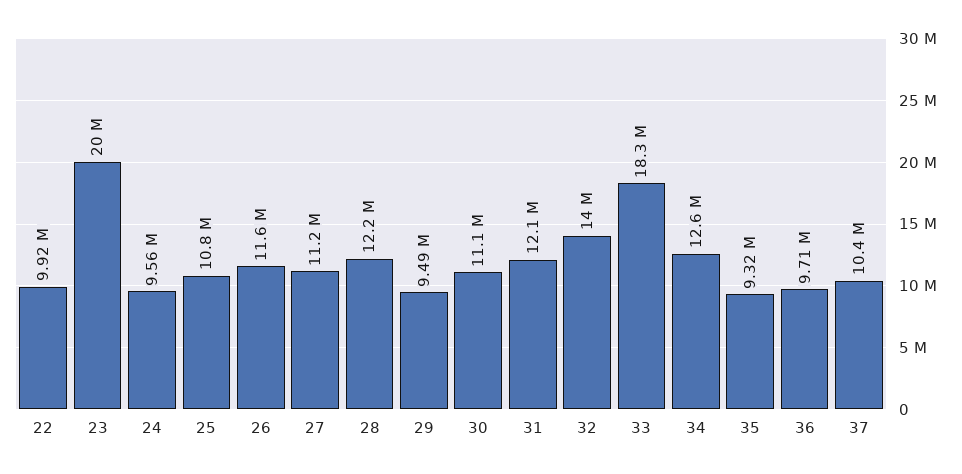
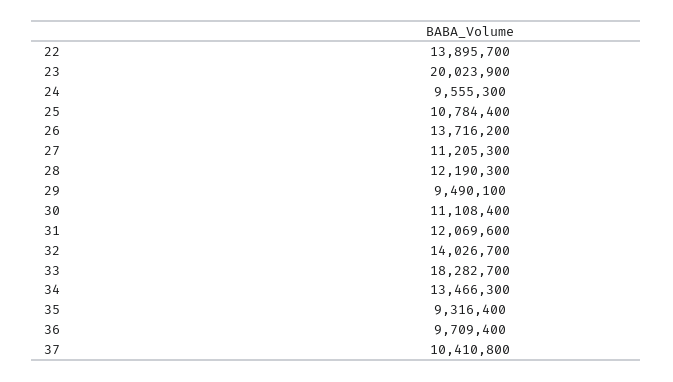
22: 9920000 -> 13895700
26: 11600000 -> 13716200
34: 12600000 -> 13466300

